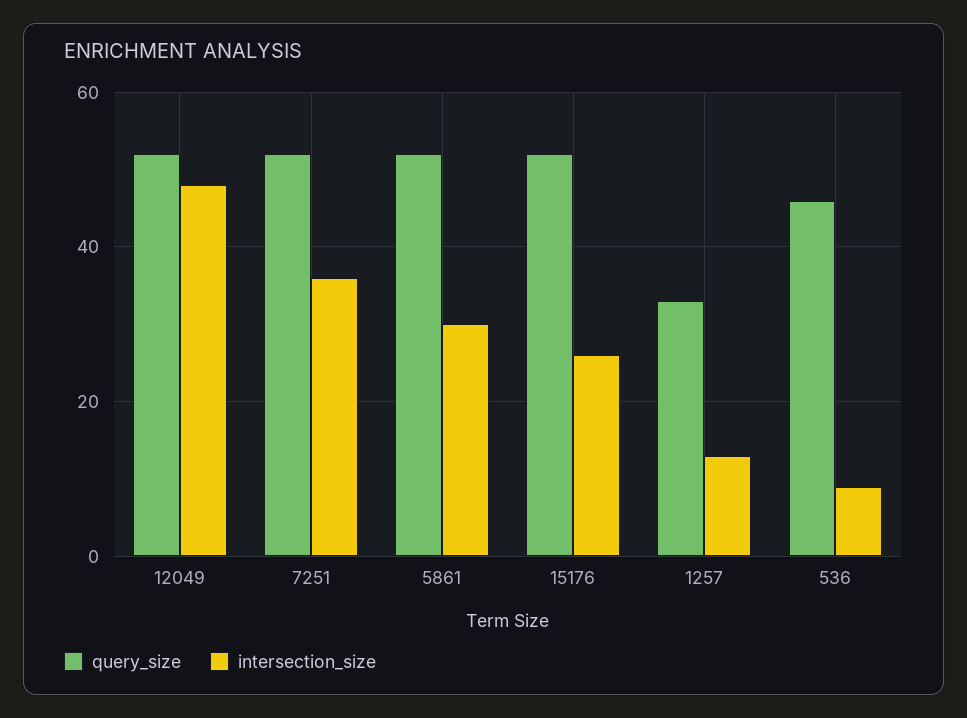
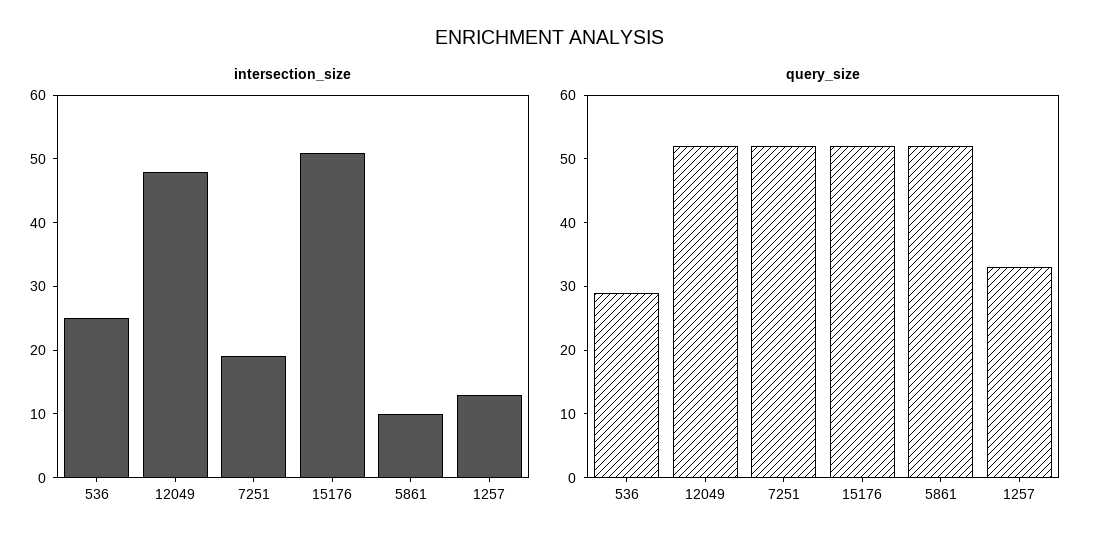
intersection_size, 7251: 35 -> 20
intersection_size, 5861: 30 -> 10
intersection_size, 15176: 25 -> 50
query_size, 536: 45 -> 30
intersection_size, 536: 10 -> 25

